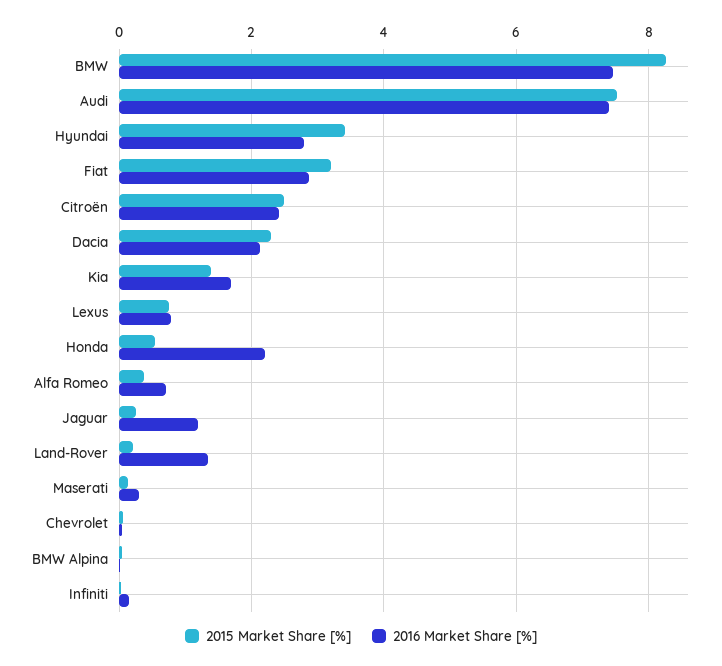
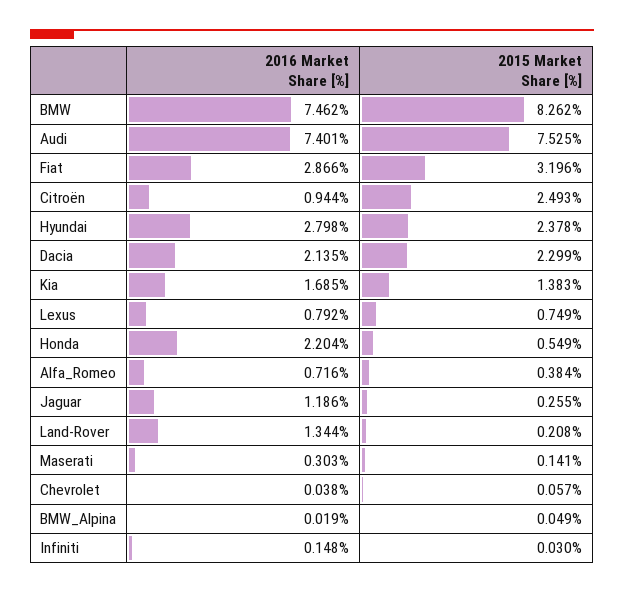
2015 Market Share [%], Hyundai: 3.4 -> 2.378
2016 Market Share [%], Citroën: 2.4 -> 0.944

